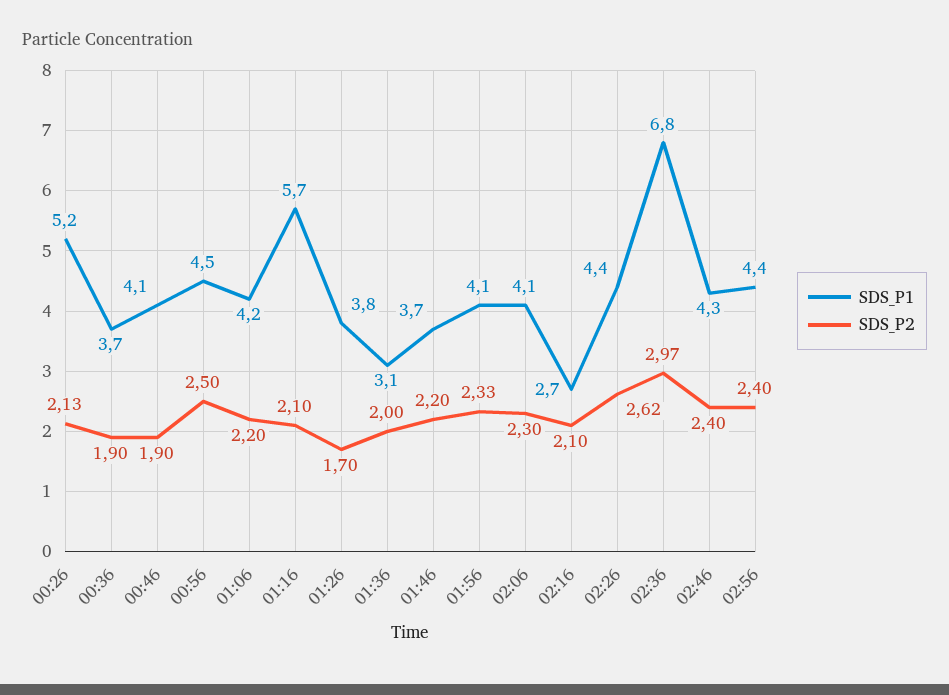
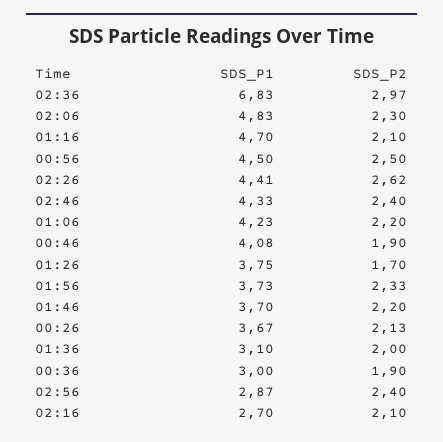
SDS_P1, 00:26: 5.2 -> 3.67
SDS_P1, 00:36: 3.7 -> 3
SDS_P1, 01:16: 5.7 -> 4.7
SDS_P1, 01:56: 4.1 -> 3.73
SDS_P1, 02:06: 4.1 -> 4.83
SDS_P1, 02:56: 4.4 -> 2.87

